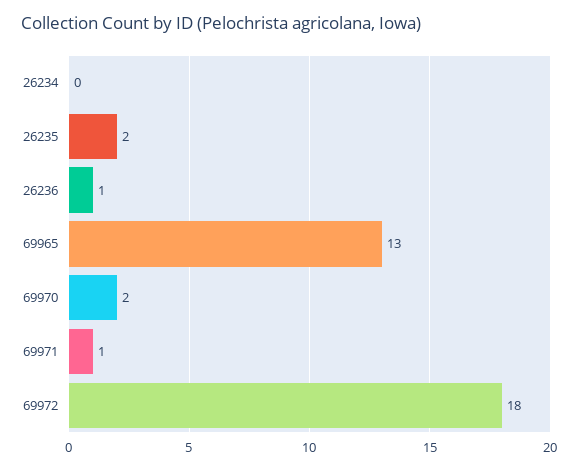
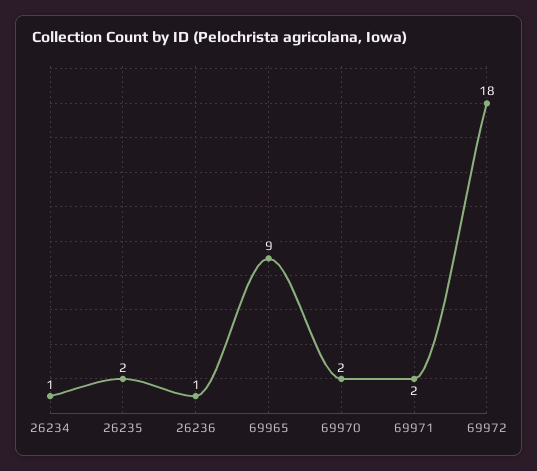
26234: 0 -> 1
69965: 13 -> 9
69971: 1 -> 2

